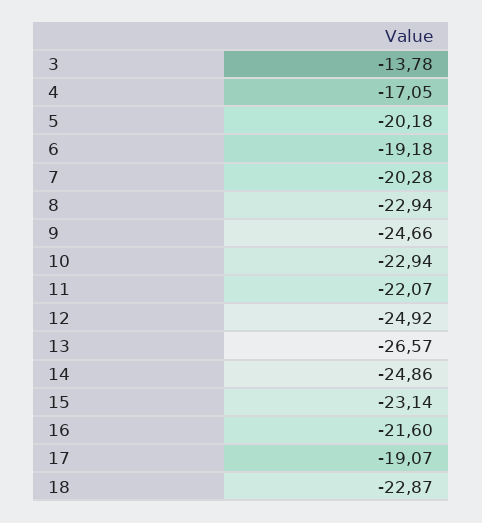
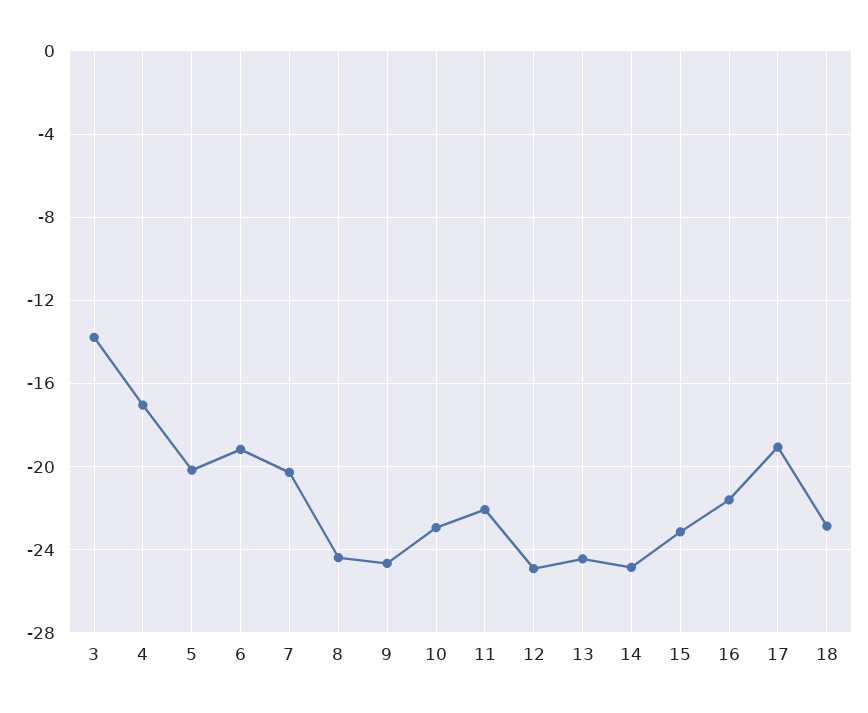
8: -22.94 -> -24.5
13: -26.57 -> -24.5

